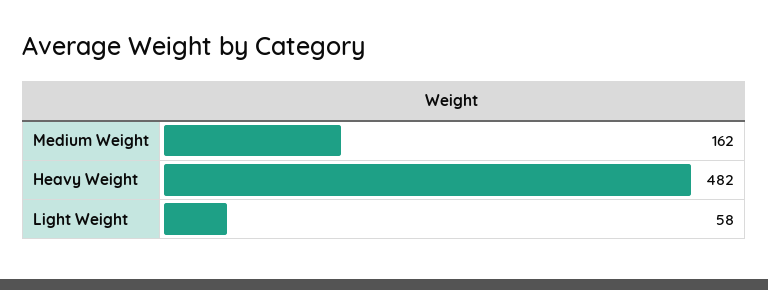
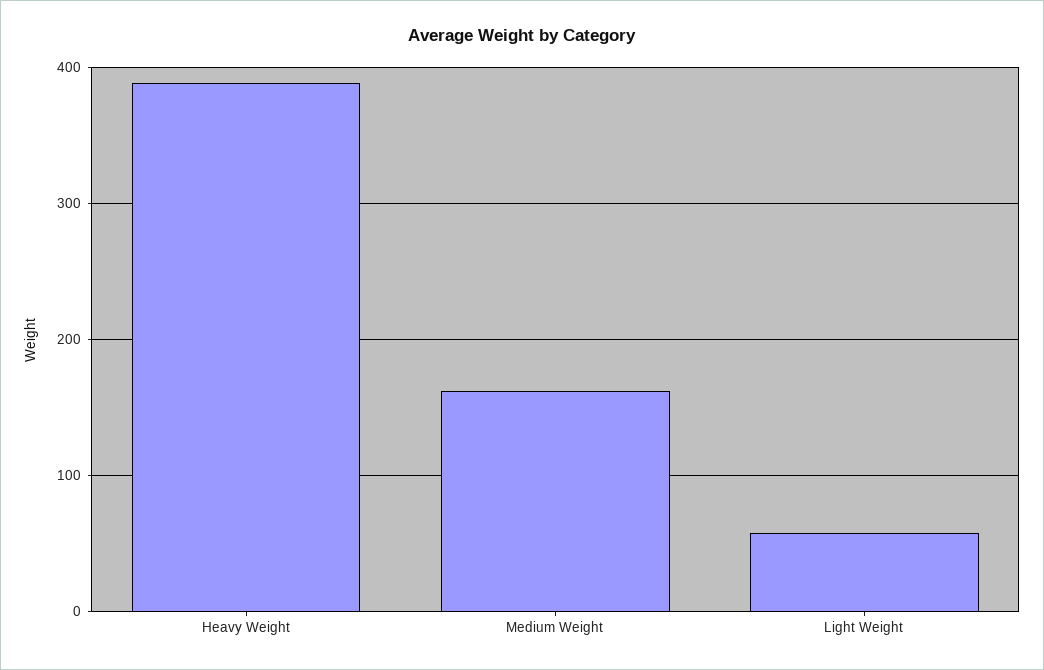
Heavy Weight: 482 -> 390

